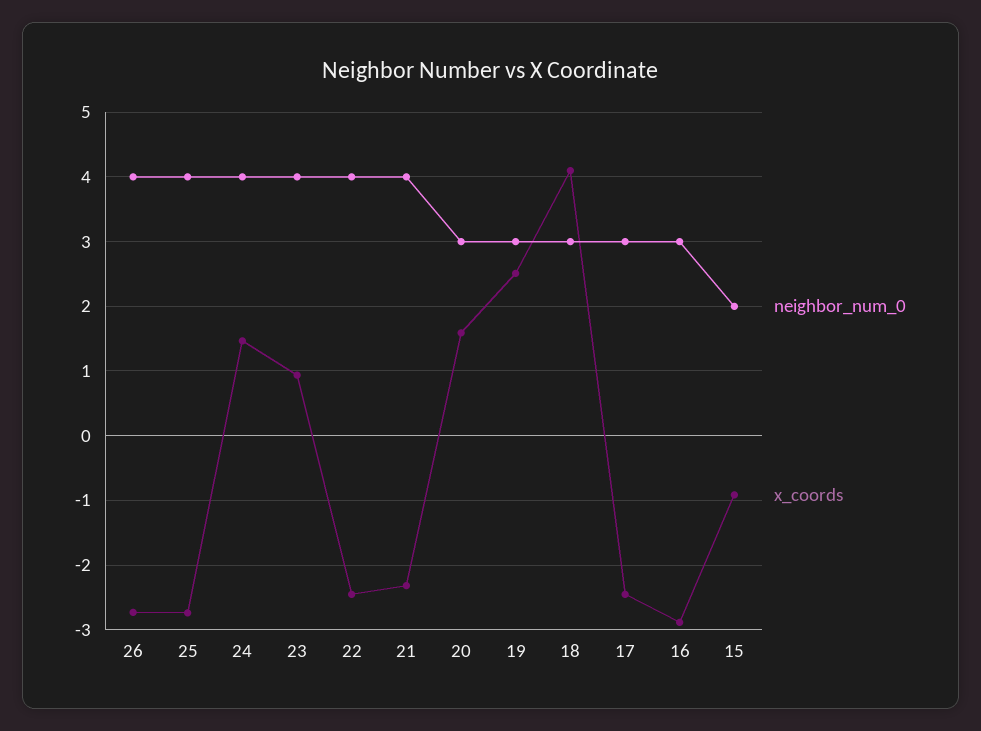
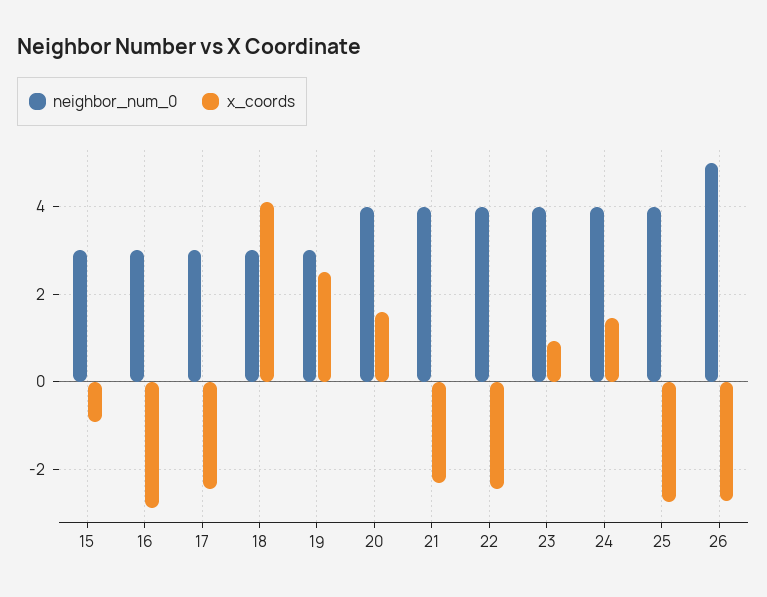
neighbor_num_0, 26: 4 -> 5
neighbor_num_0, 20: 3 -> 4
neighbor_num_0, 15: 2 -> 3

